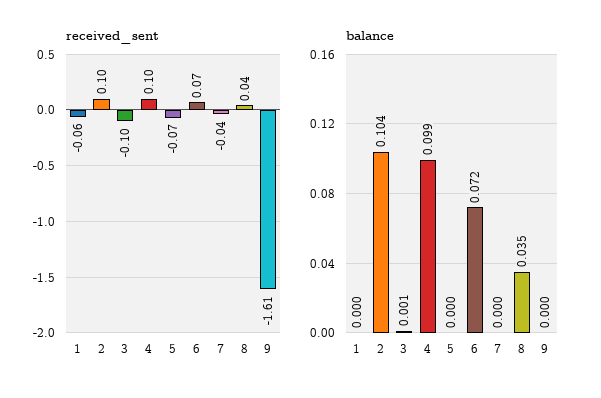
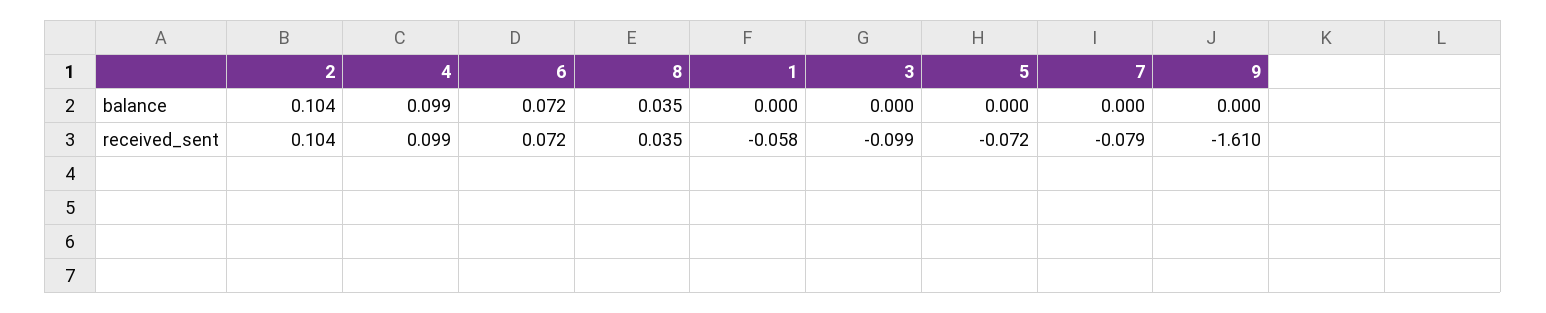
received_sent, 7: -0.04 -> -0.079
balance, 3: 0.001 -> 0

